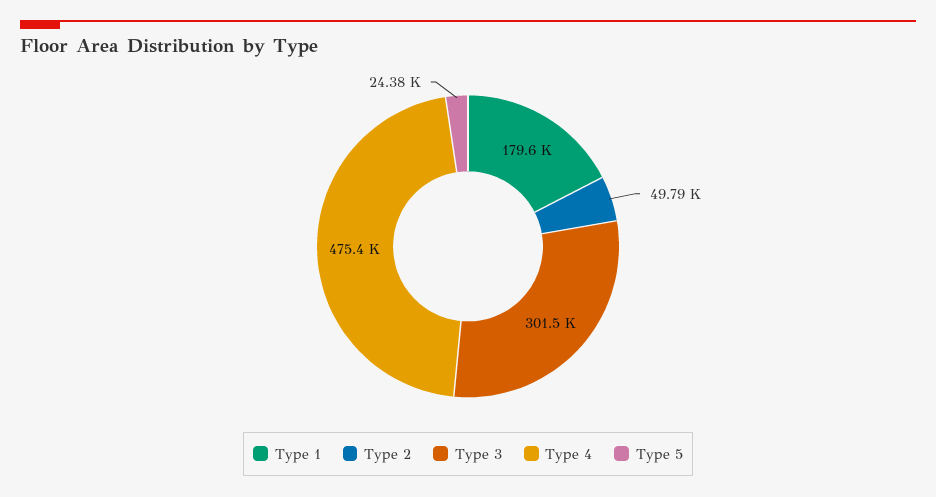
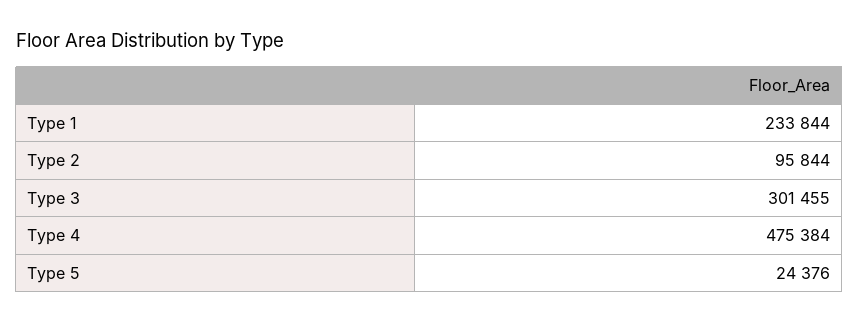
Type 1: 179600 -> 233844
Type 2: 49790 -> 95844

